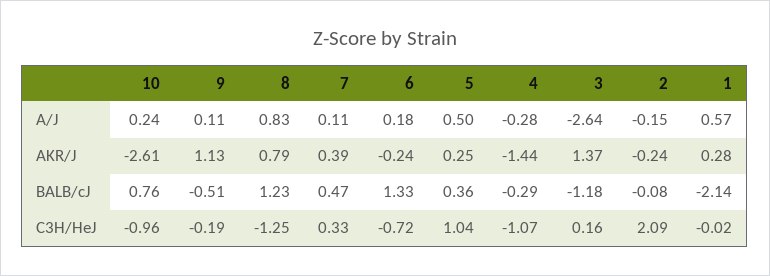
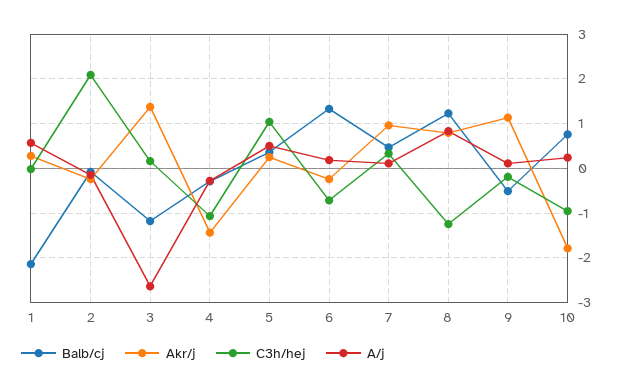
AKR/J, 10: -2.61 -> -1.8
AKR/J, 7: 0.39 -> 1

